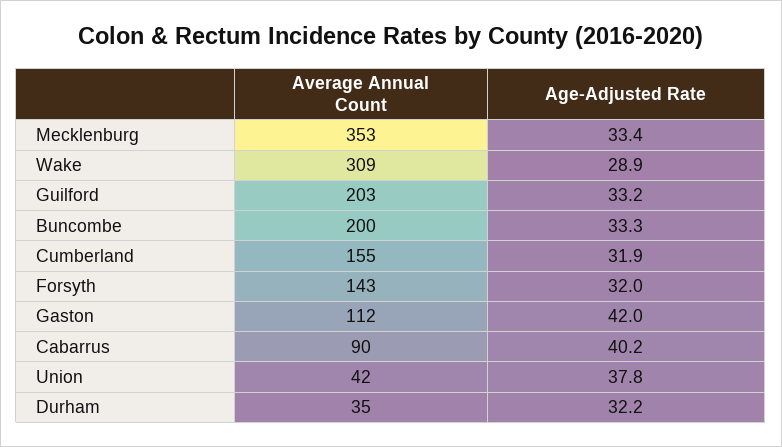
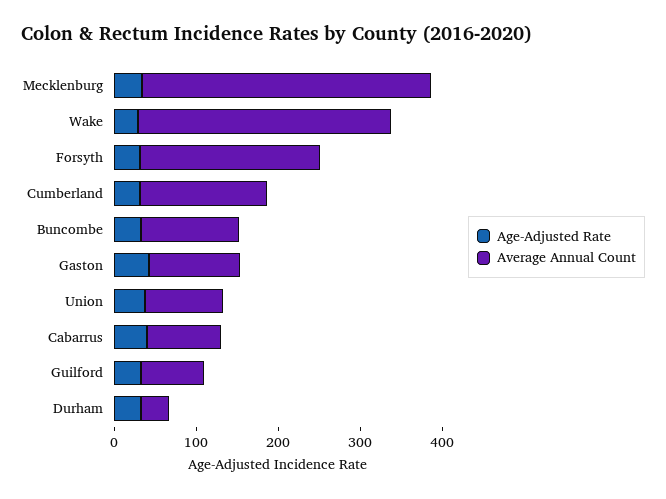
Average Annual Count, Guilford: 203 -> 80
Average Annual Count, Buncombe: 200 -> 120
Average Annual Count, Forsyth: 143 -> 220
Average Annual Count, Union: 42 -> 100

